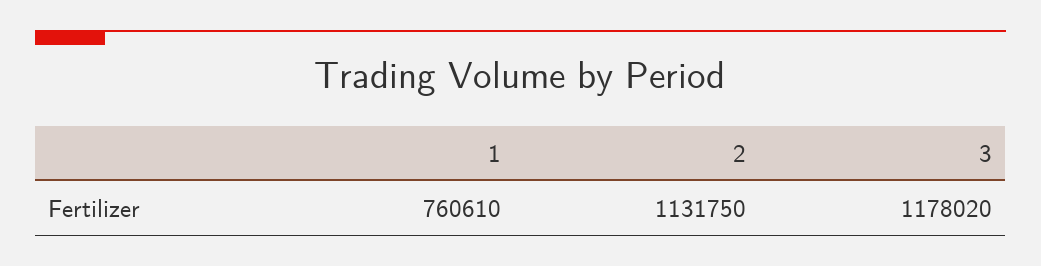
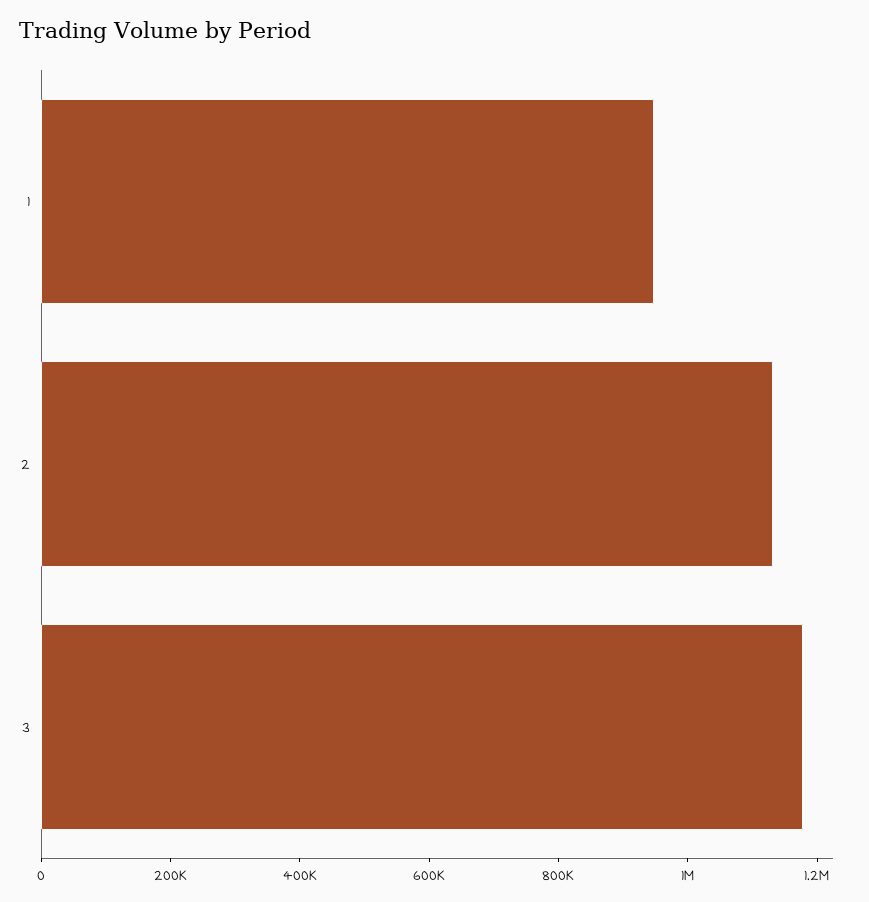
1: 760610 -> 950000

